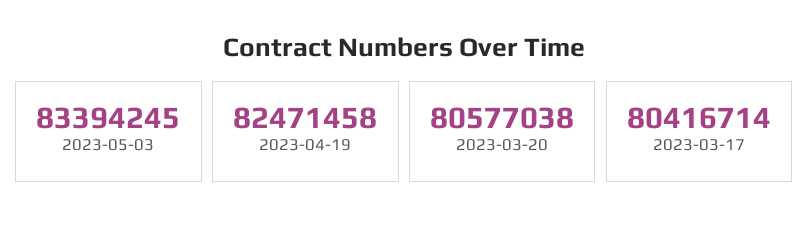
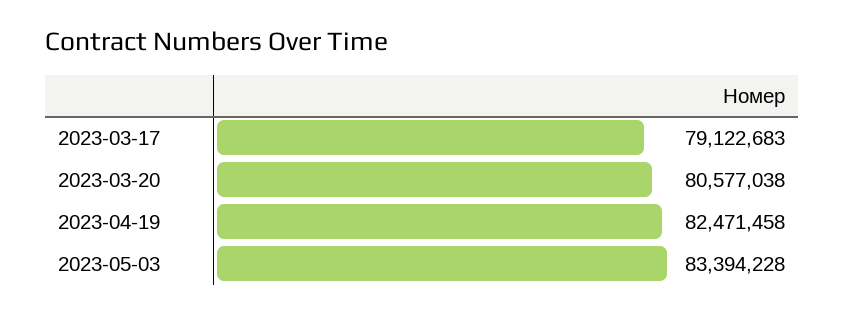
2023-05-03: 83394245 -> 83394228
2023-03-17: 80416714 -> 79122683

